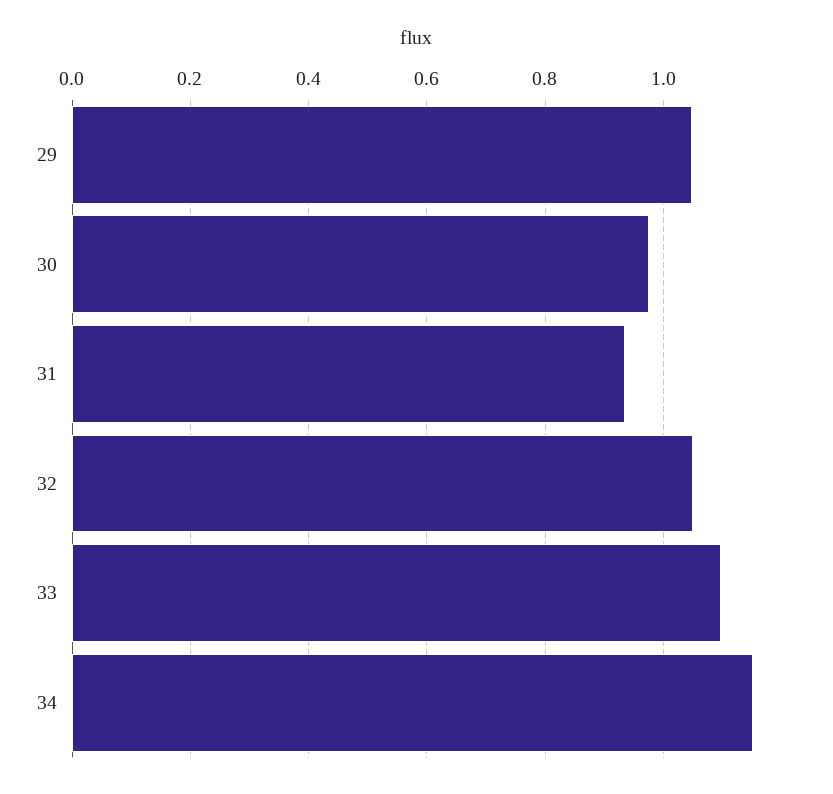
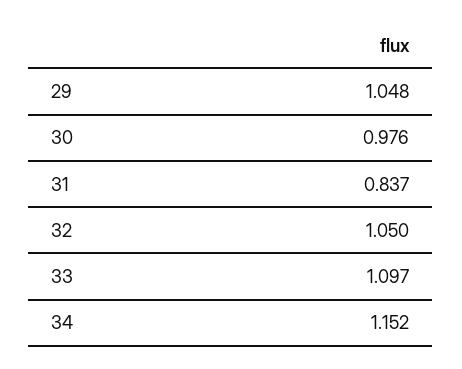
31: 0.94 -> 0.837

